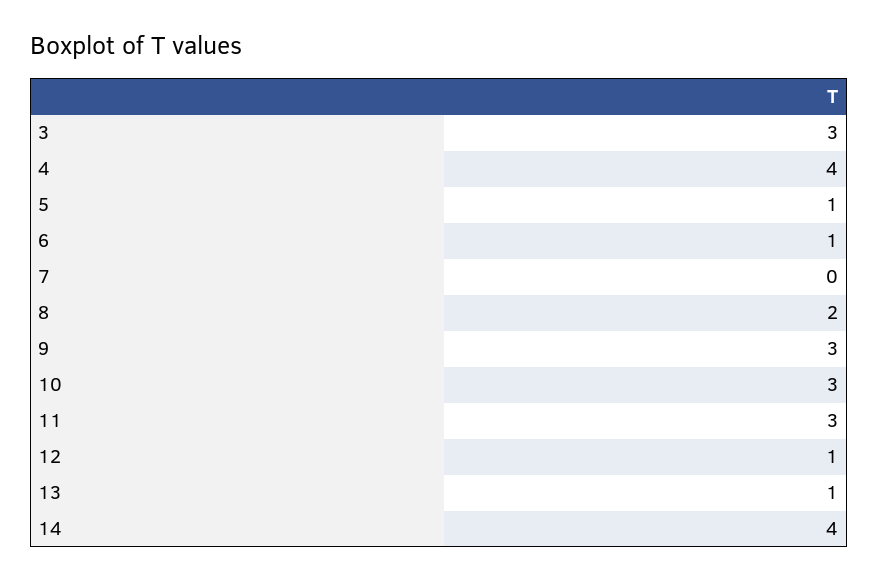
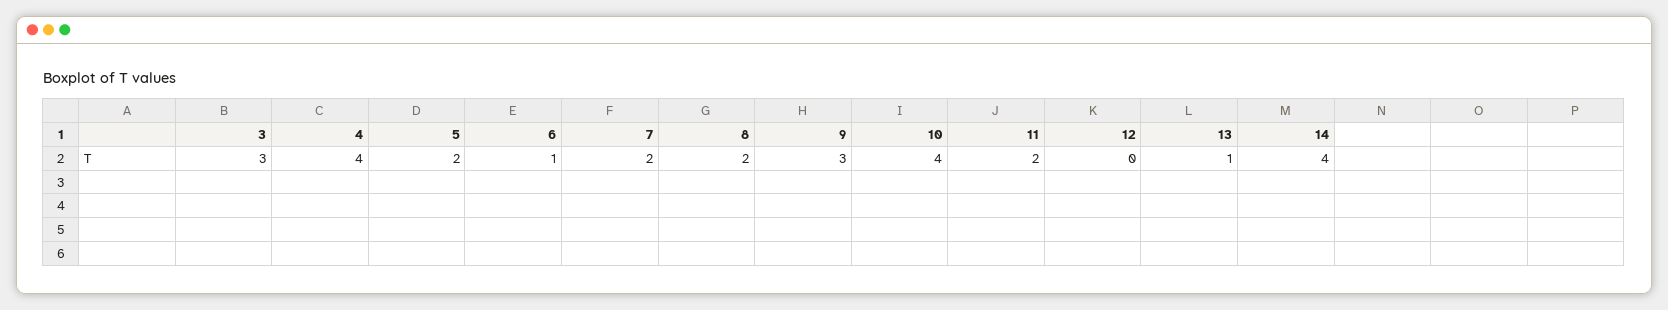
5: 1 -> 2
7: 0 -> 2
10: 3 -> 4
11: 3 -> 2
12: 1 -> 0

